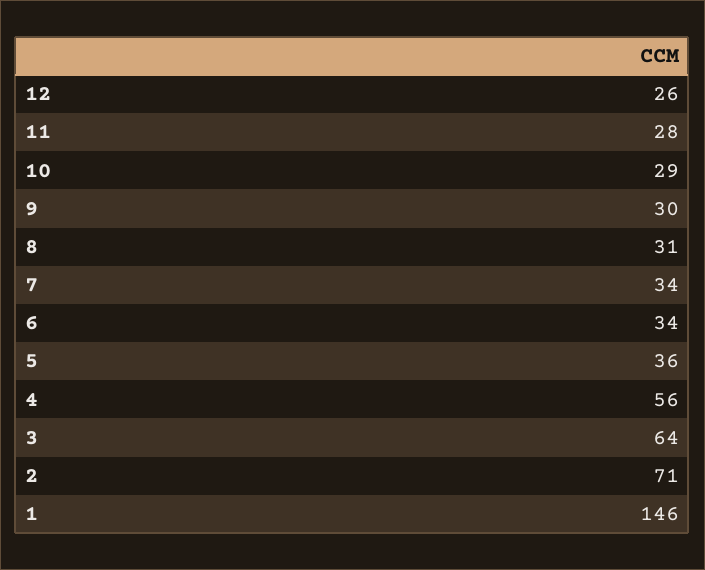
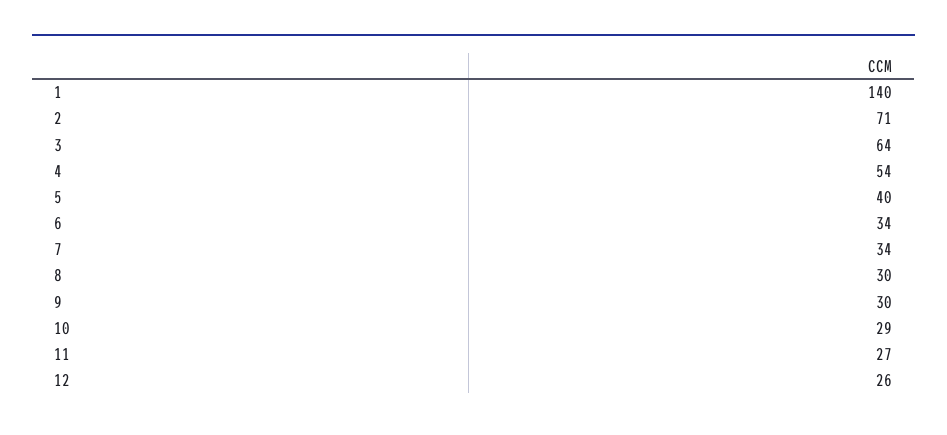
11: 28 -> 27
8: 31 -> 30
5: 36 -> 40
4: 56 -> 54
1: 146 -> 140

